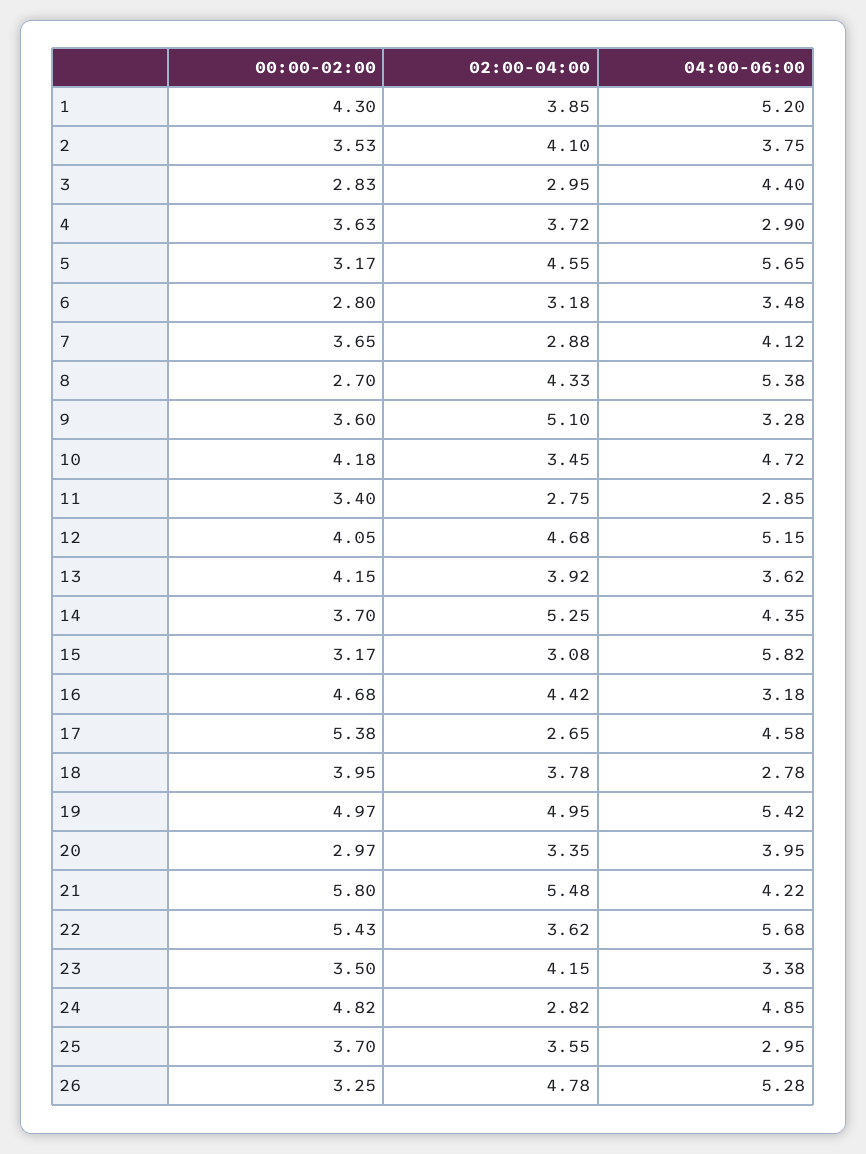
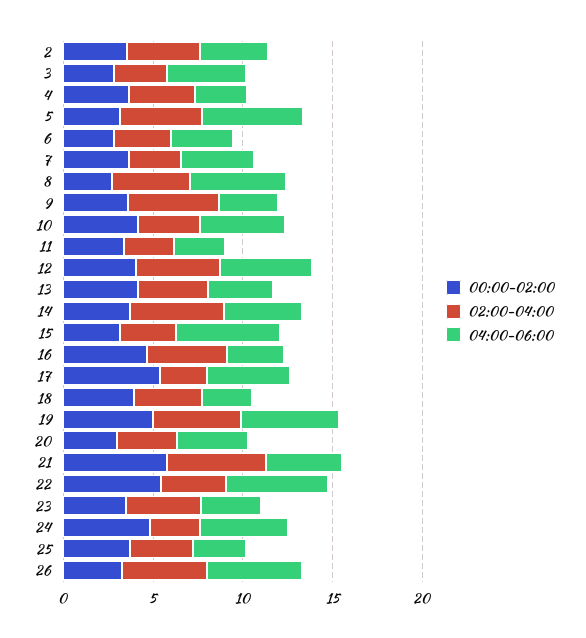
00:00-02:00, 1: 4.3 -> none
02:00-04:00, 1: 3.85 -> none
04:00-06:00, 1: 5.2 -> none

